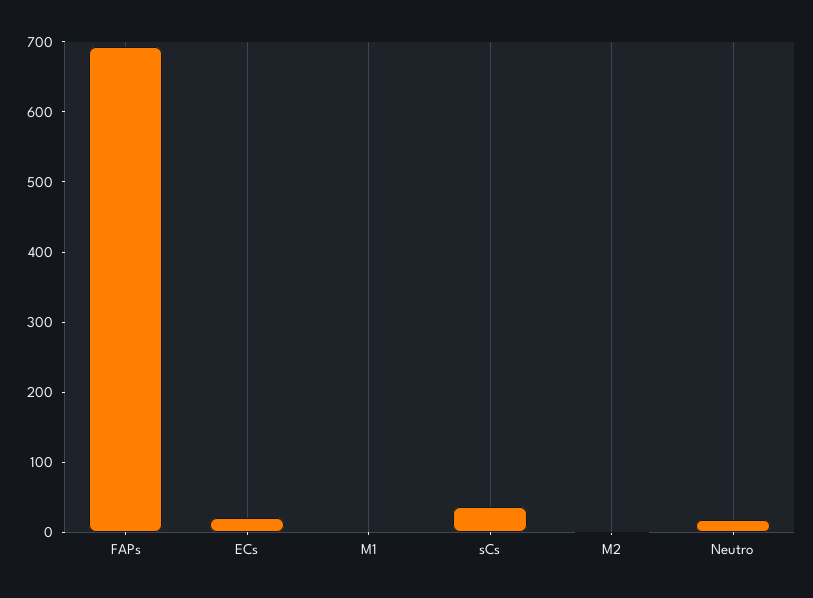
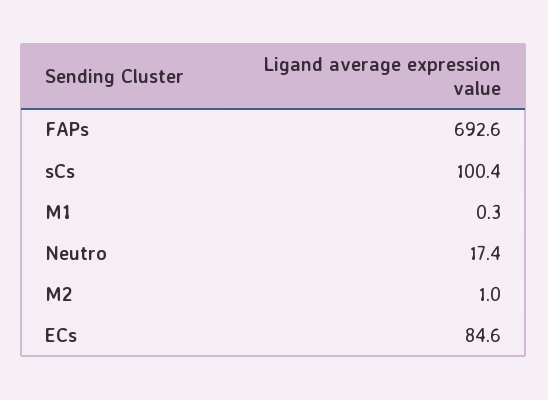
ECs: 20 -> 84.6
sCs: 40 -> 100.4

